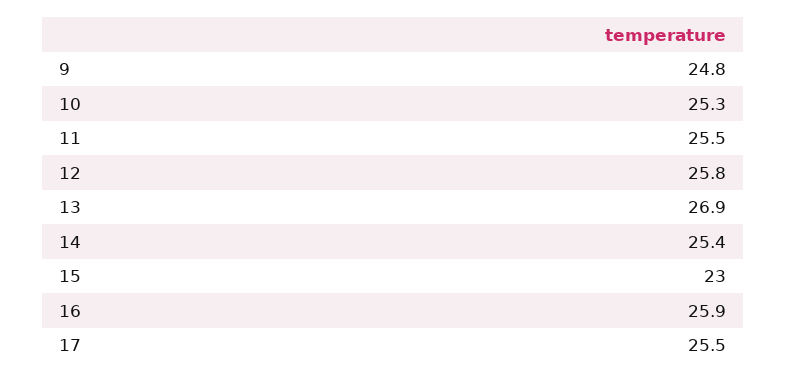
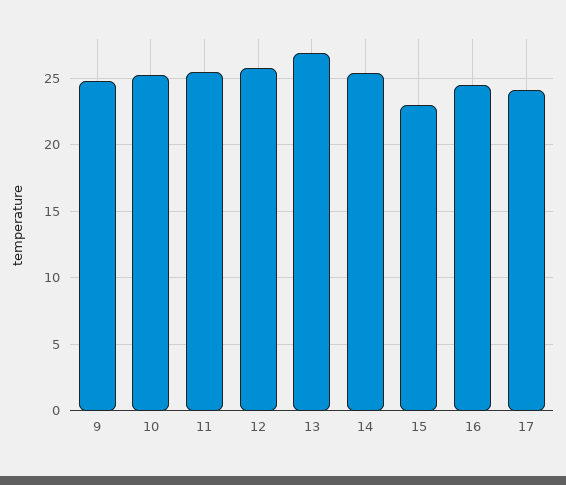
16: 25.9 -> 24.5
17: 25.5 -> 24

